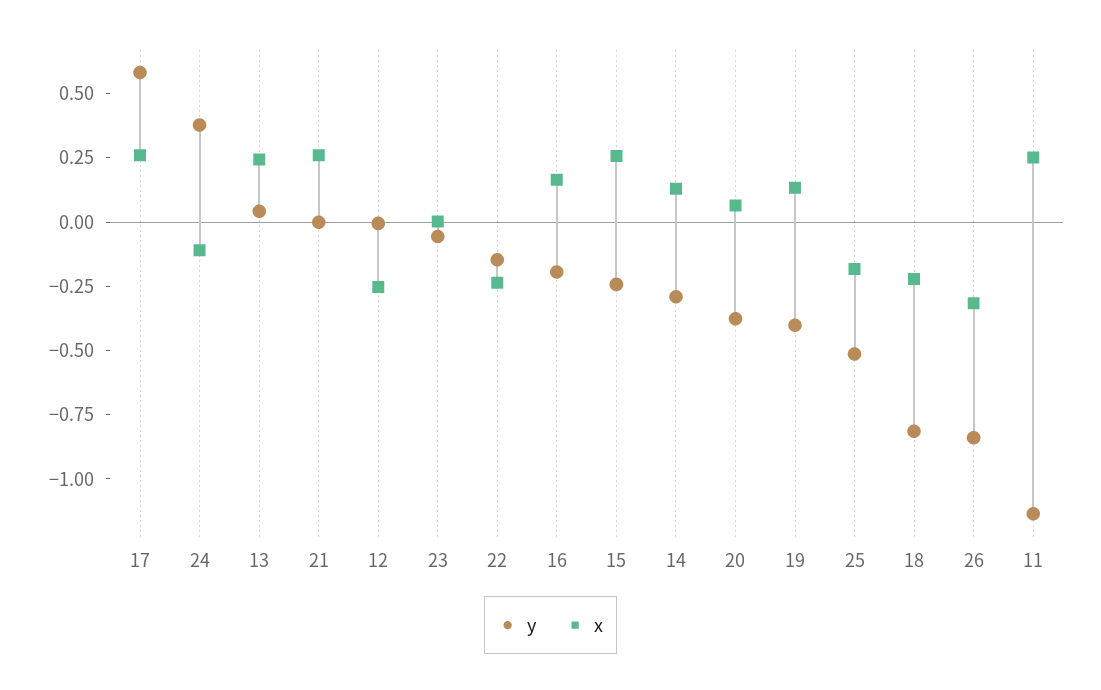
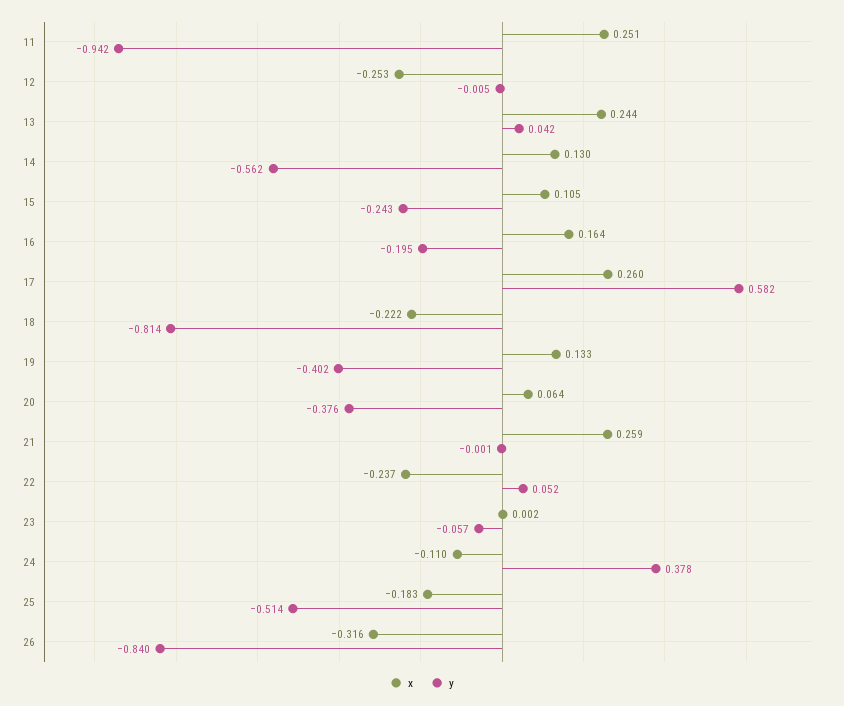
y, 22: -0.15 -> 0.052
x, 15: 0.25 -> 0.105
y, 14: -0.3 -> -0.562
y, 11: -1.15 -> -0.942

